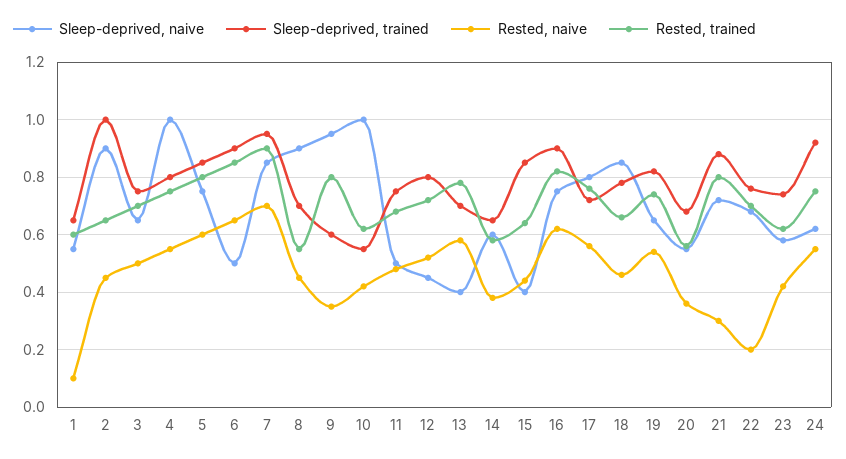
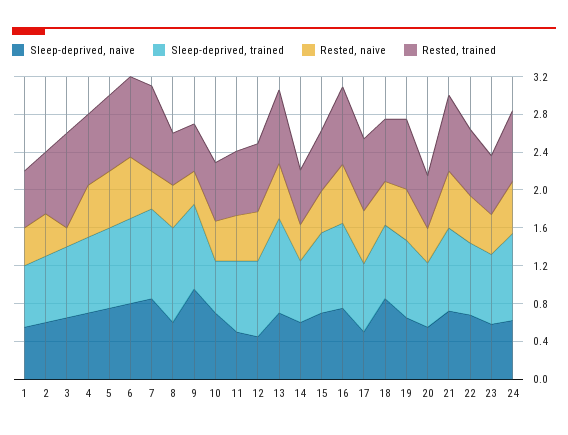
Rested, naive, 1: 0.1 -> 0.4
Sleep-deprived, naive, 2: 0.9 -> 0.6
Sleep-deprived, trained, 2: 1 -> 0.7
Rested, naive, 3: 0.5 -> 0.2
Rested, trained, 3: 0.7 -> 1
Sleep-deprived, naive, 4: 1 -> 0.7
Sleep-deprived, naive, 6: 0.5 -> 0.8
Rested, naive, 7: 0.7 -> 0.4
Sleep-deprived, naive, 8: 0.9 -> 0.6
Sleep-deprived, trained, 8: 0.7 -> 1
Sleep-deprived, trained, 9: 0.6 -> 0.9
Rested, trained, 9: 0.8 -> 0.5
Sleep-deprived, naive, 10: 1 -> 0.7
Sleep-deprived, naive, 13: 0.4 -> 0.7
Sleep-deprived, trained, 13: 0.7 -> 1
Sleep-deprived, naive, 15: 0.4 -> 0.7
Sleep-deprived, naive, 17: 0.8 -> 0.5
Rested, naive, 21: 0.3 -> 0.6
Rested, naive, 22: 0.2 -> 0.5

